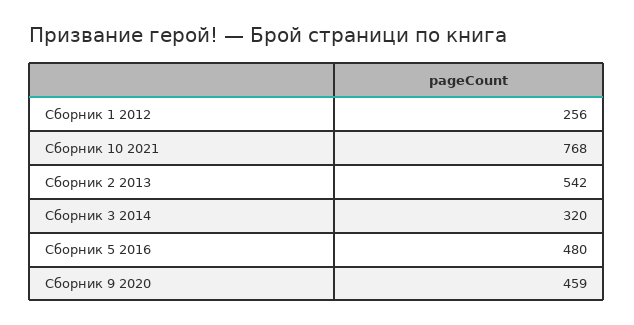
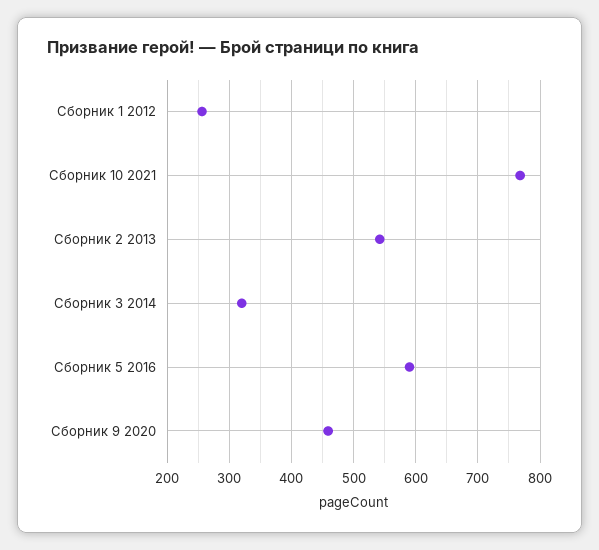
Сборник 5 2016: 480 -> 590

